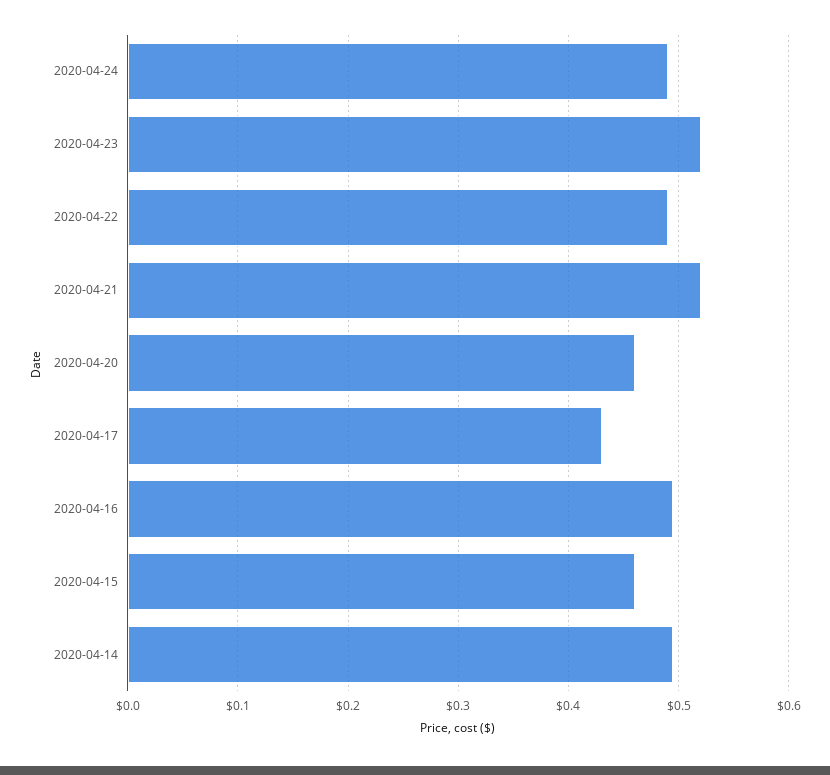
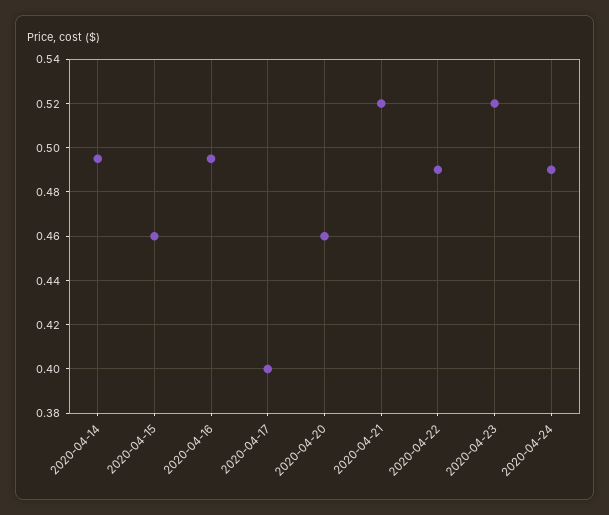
2020-04-17: 0.43 -> 0.4

